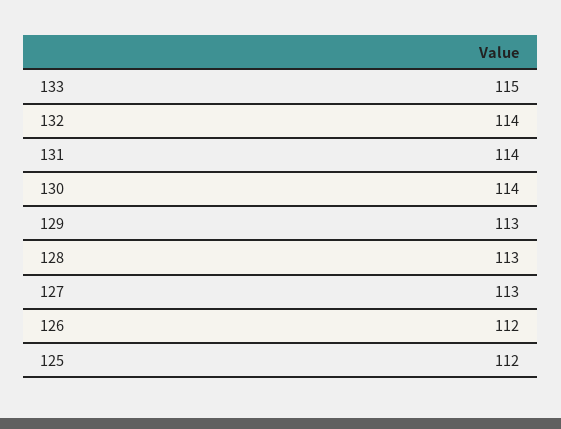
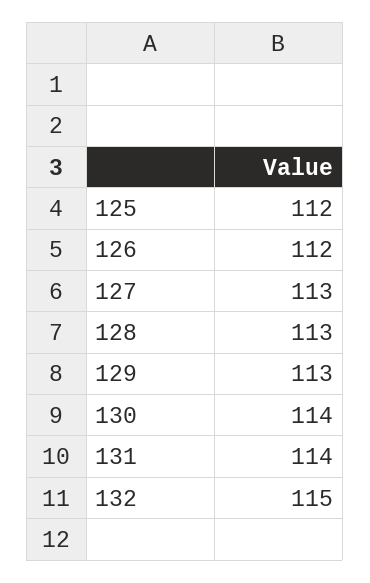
133: 115 -> none
132: 114 -> 115

